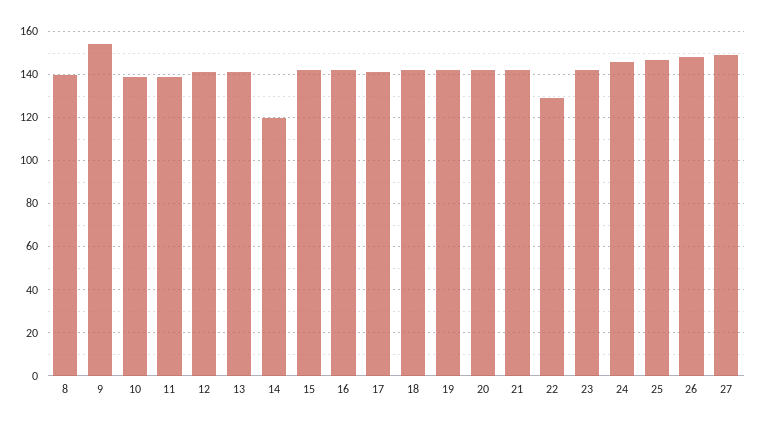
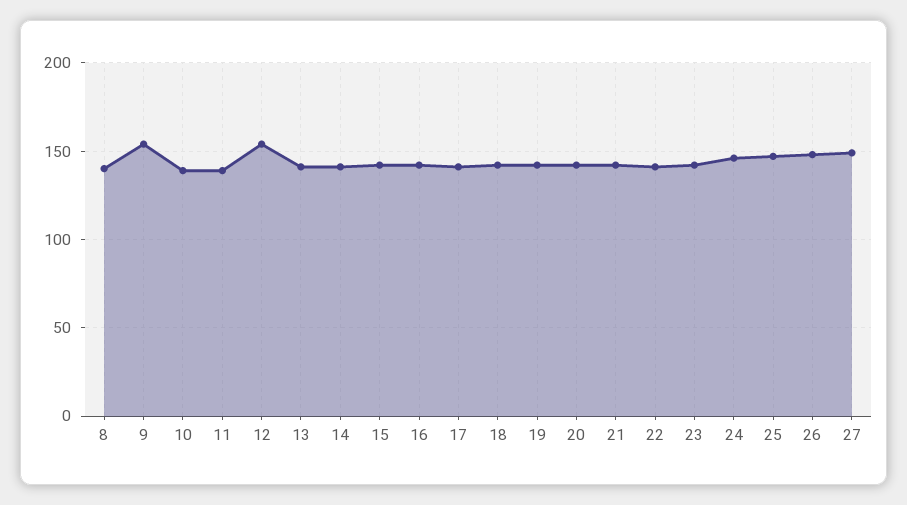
12: 140 -> 155
14: 120 -> 140
22: 130 -> 140

